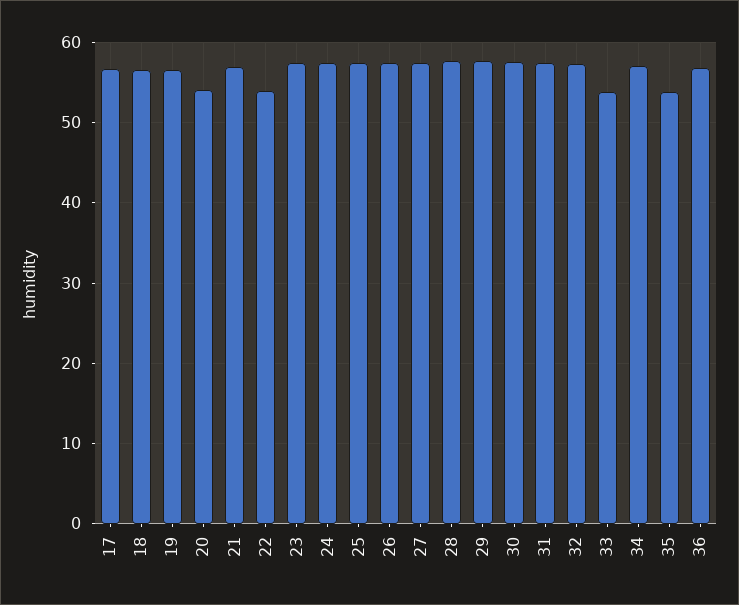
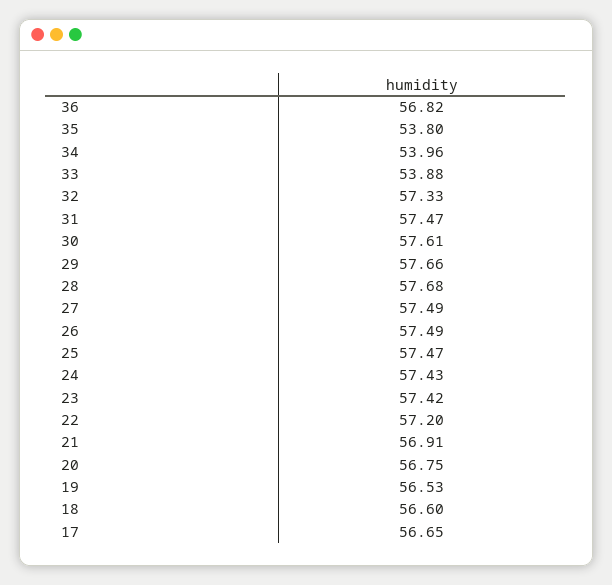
20: 54 -> 56.75
22: 54 -> 57.2
34: 57 -> 53.96

